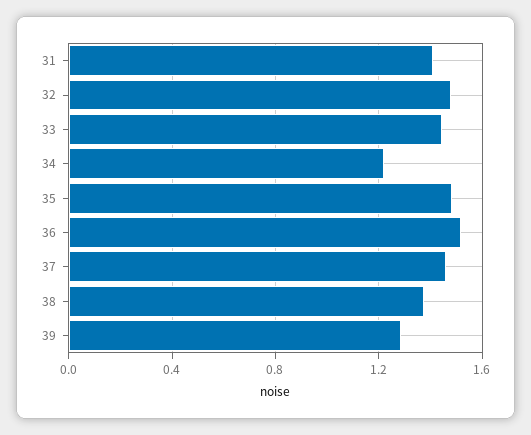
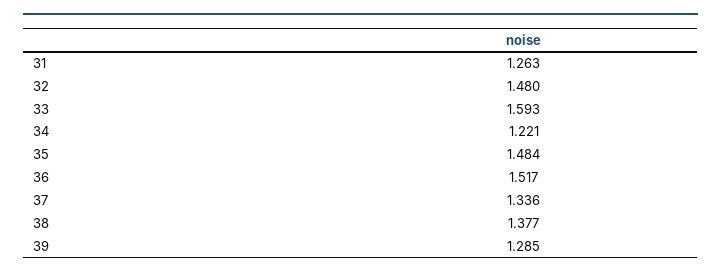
31: 1.4 -> 1.263
33: 1.45 -> 1.593
37: 1.45 -> 1.336

